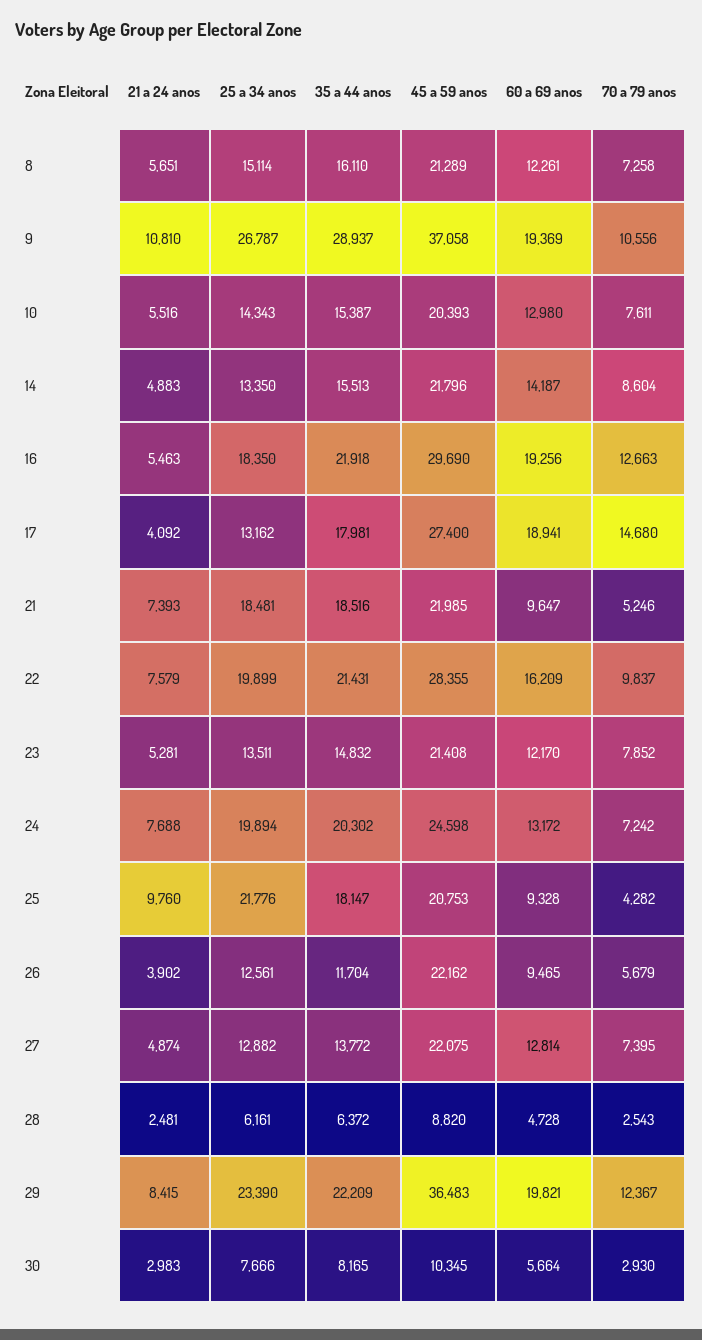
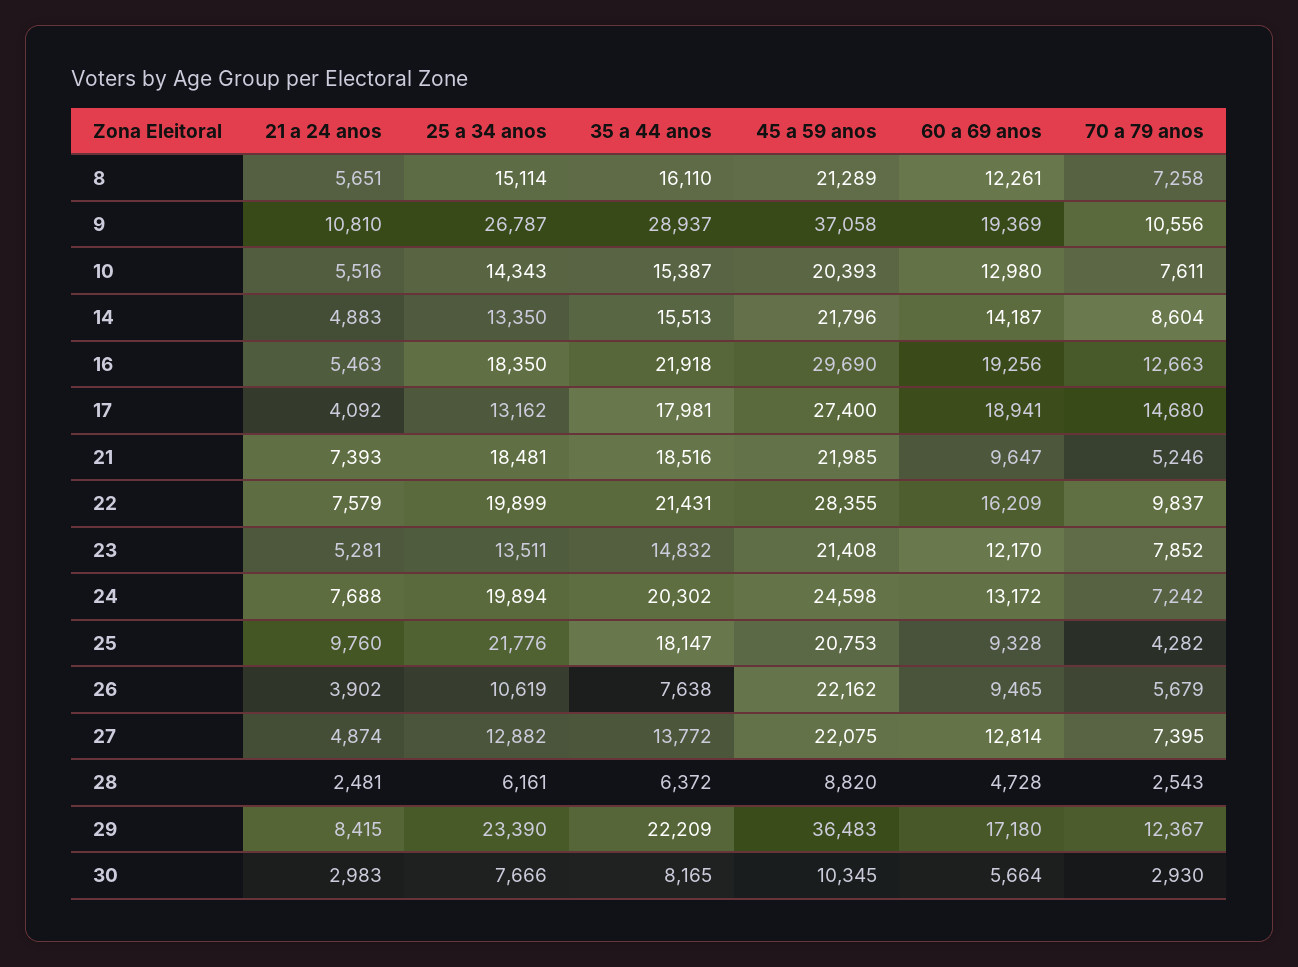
25 a 34 anos, 26: 12561 -> 10619
35 a 44 anos, 26: 11704 -> 7638
60 a 69 anos, 29: 19821 -> 17180

